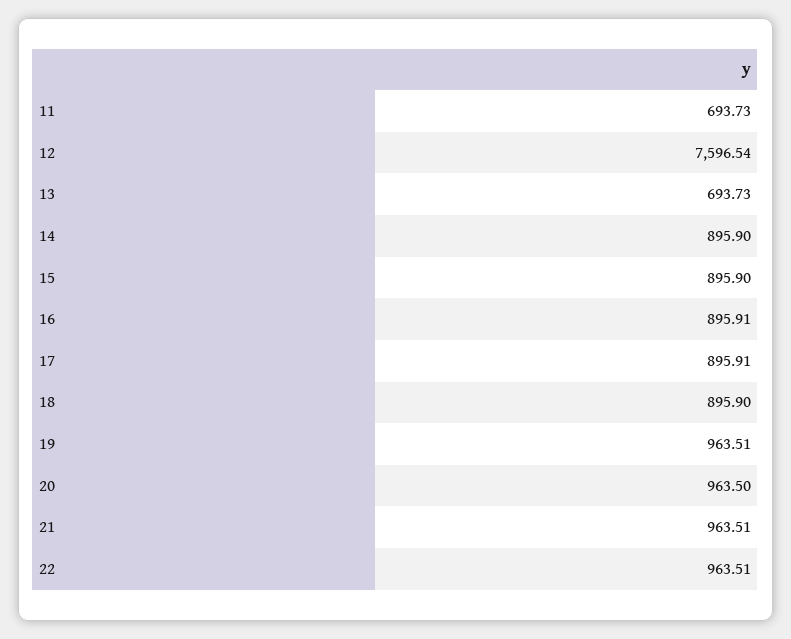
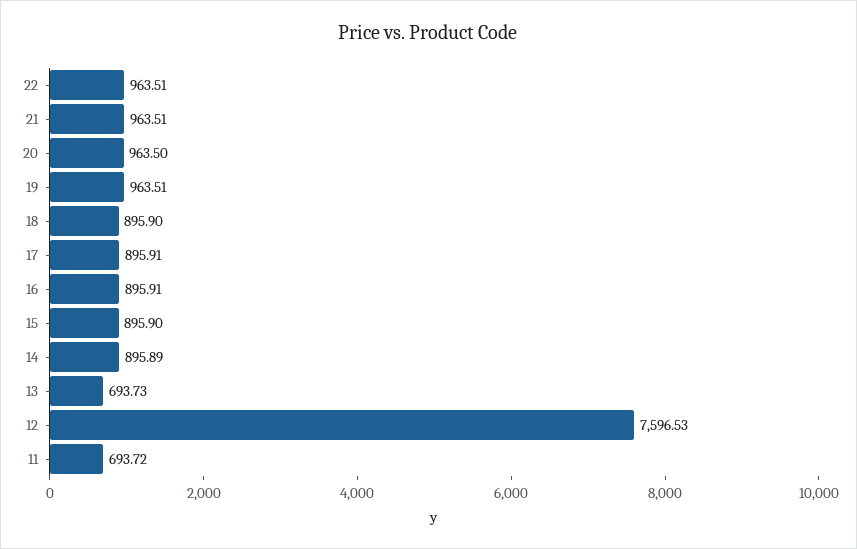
11: 693.73 -> 693.72
12: 7596.54 -> 7596.53
14: 895.9 -> 895.89

